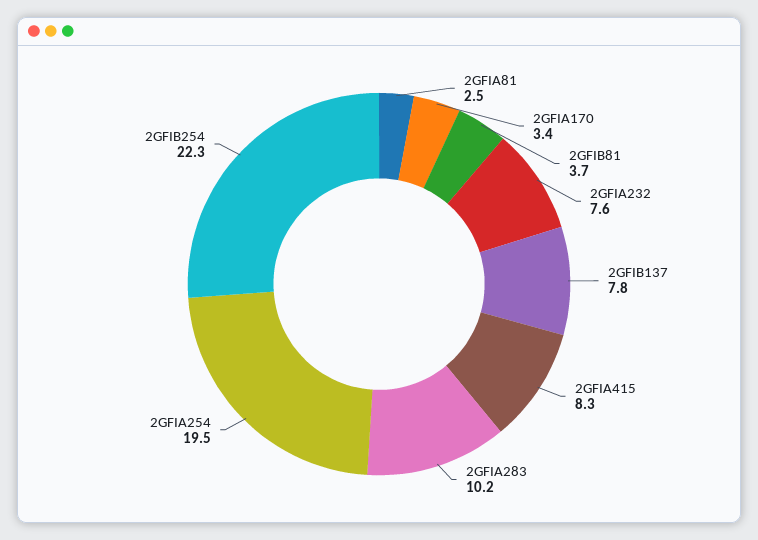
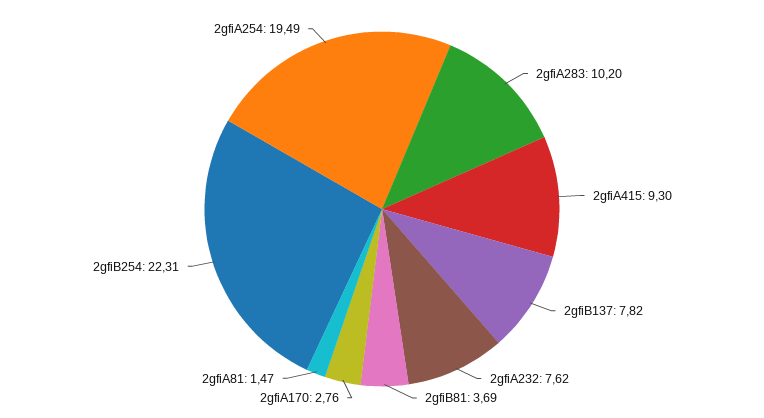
2GFIA81: 2.5 -> 1.47
2GFIA170: 3.4 -> 2.76
2GFIA415: 8.3 -> 9.3

